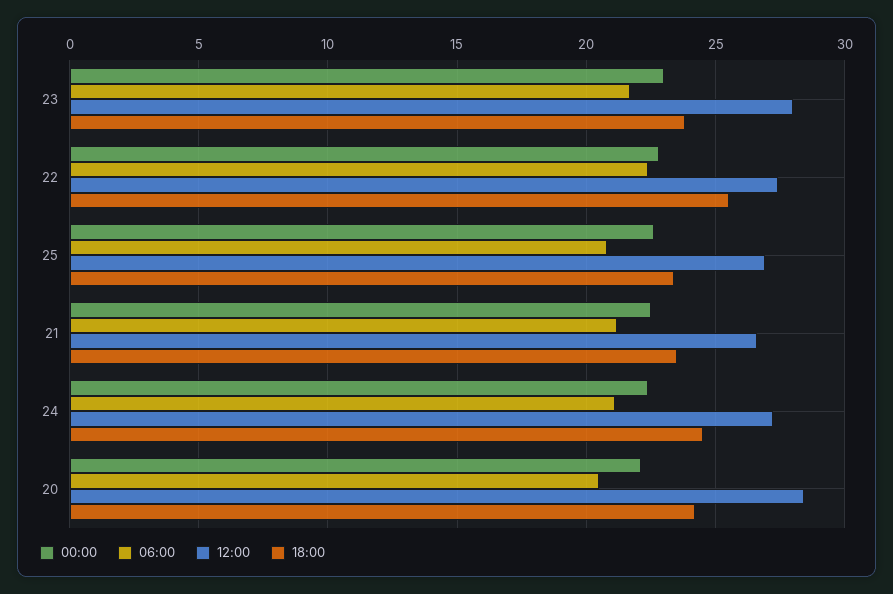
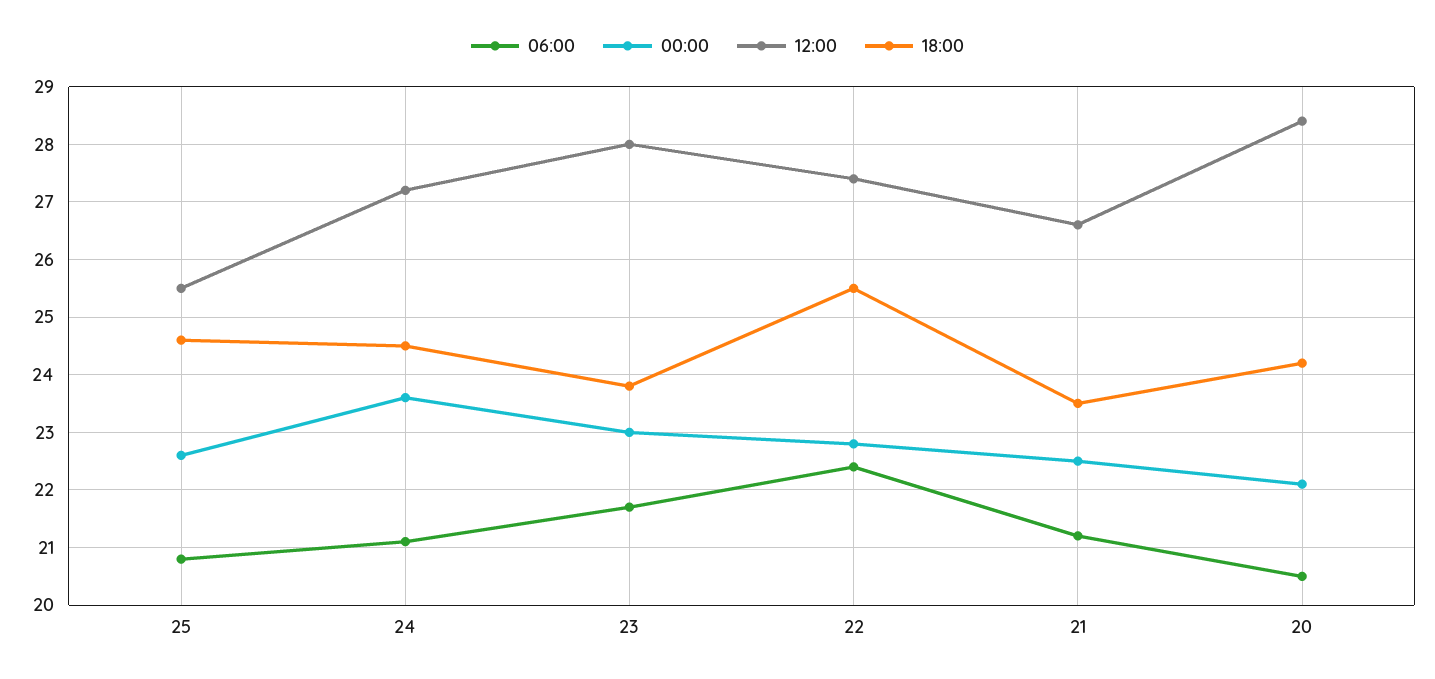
12:00, 25: 27 -> 25.5
18:00, 25: 23.5 -> 24.5
00:00, 24: 22.5 -> 23.5

